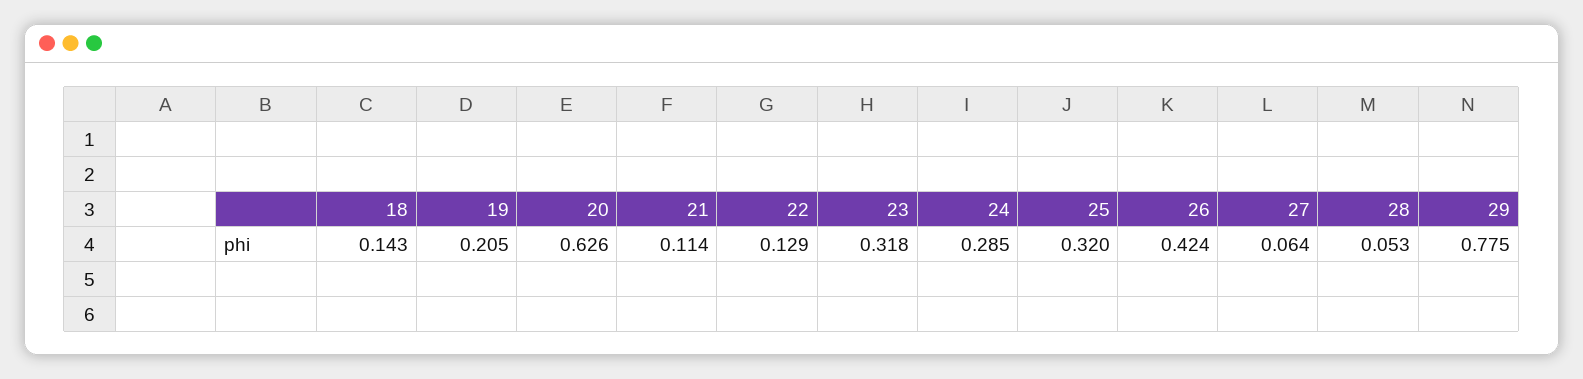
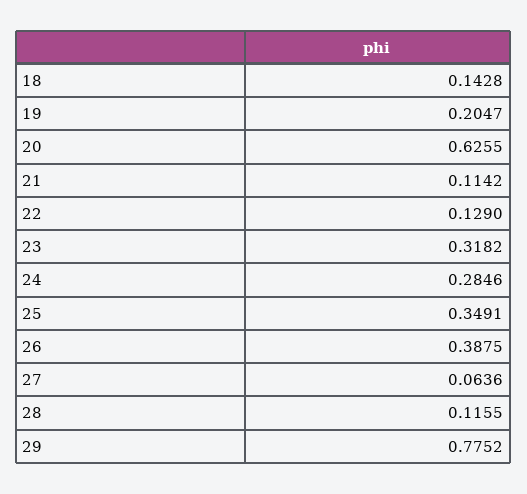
25: 0.32 -> 0.3491
26: 0.424 -> 0.3875
28: 0.053 -> 0.1155

